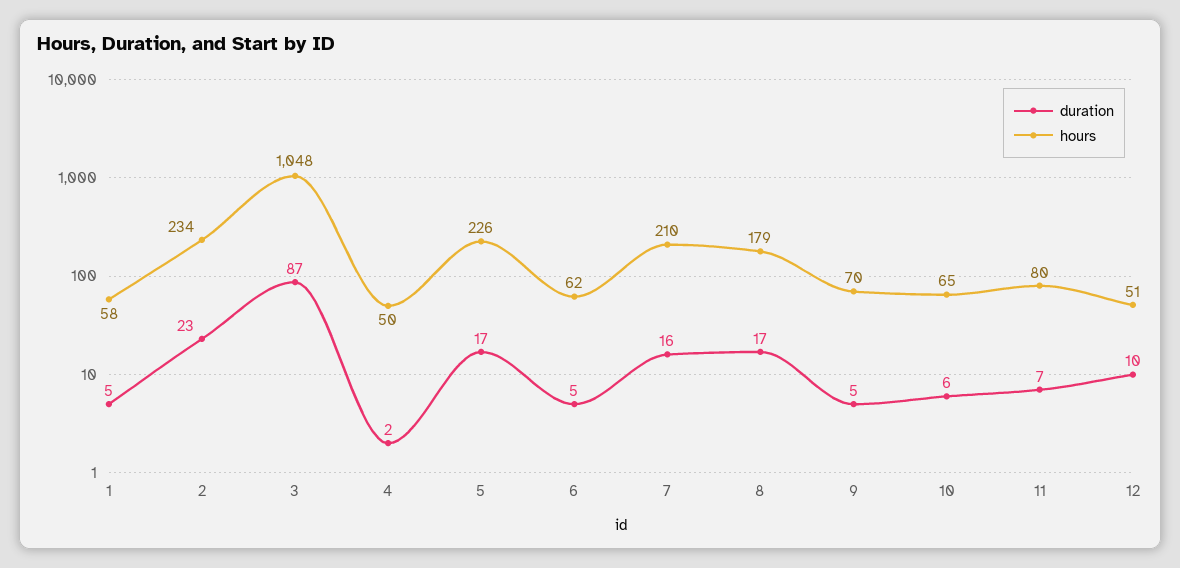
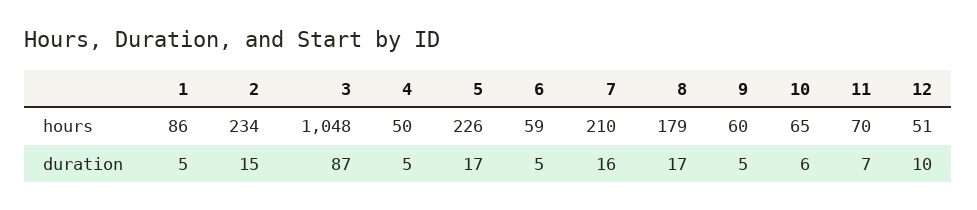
hours, 1: 58 -> 86
duration, 2: 23 -> 15
duration, 4: 2 -> 5
hours, 6: 62 -> 59
hours, 9: 70 -> 60
hours, 11: 80 -> 70

